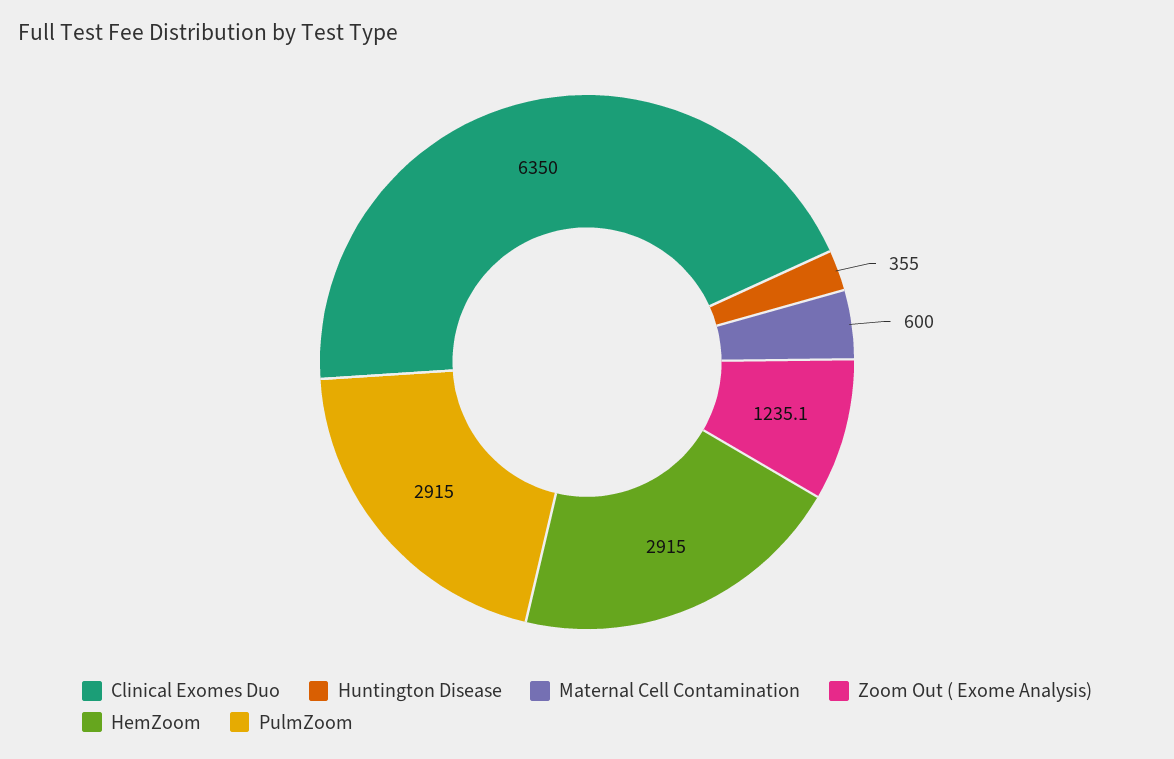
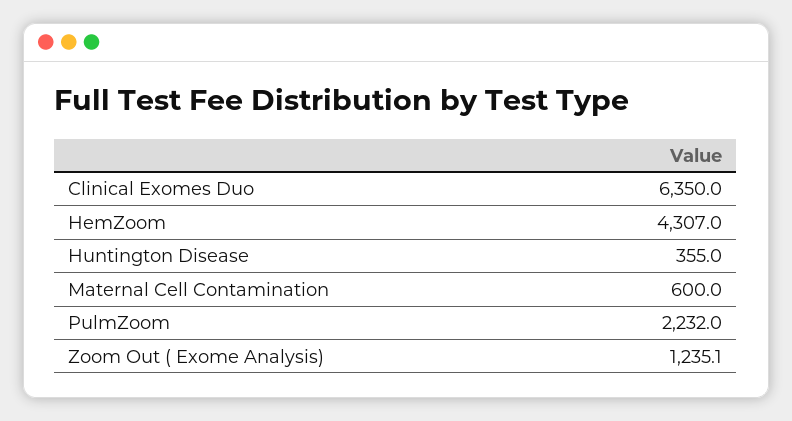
HemZoom: 2915 -> 4307
PulmZoom: 2915 -> 2232

